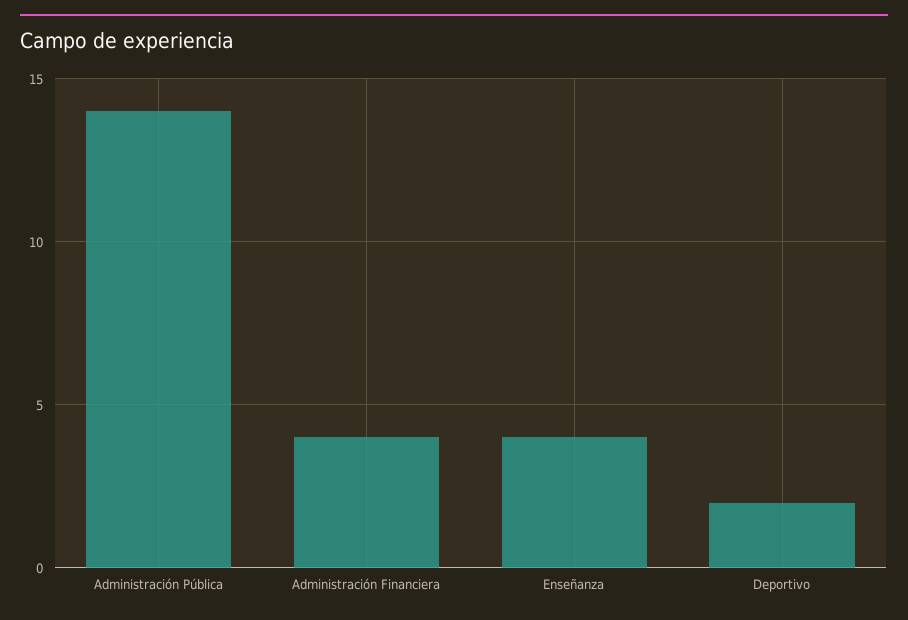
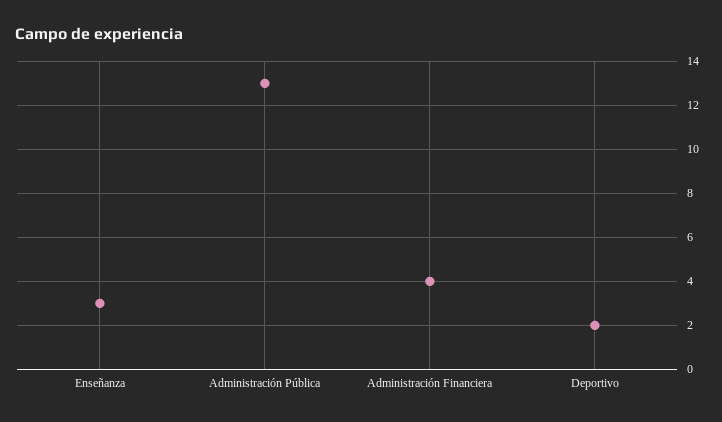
Administración Pública: 14 -> 13
Enseñanza: 4 -> 3

